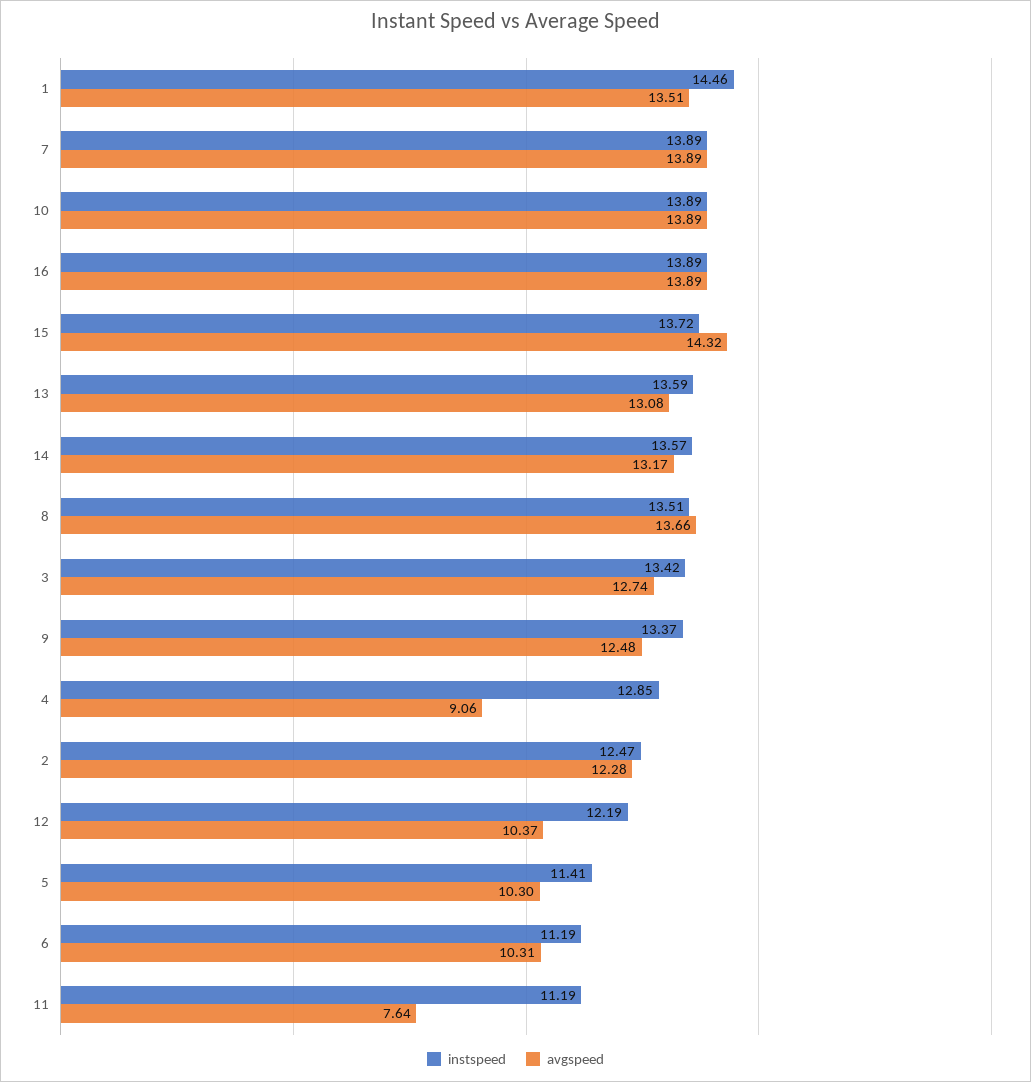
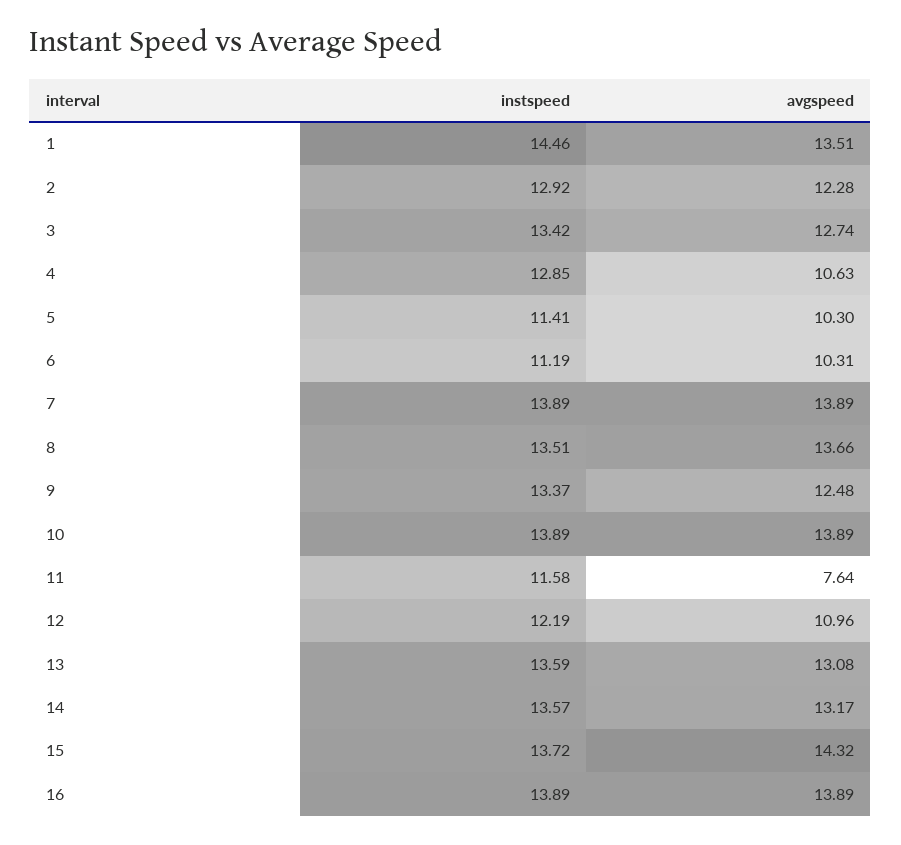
avgspeed, 4: 9.06 -> 10.63
instspeed, 2: 12.47 -> 12.92
avgspeed, 12: 10.37 -> 10.96
instspeed, 11: 11.19 -> 11.58

